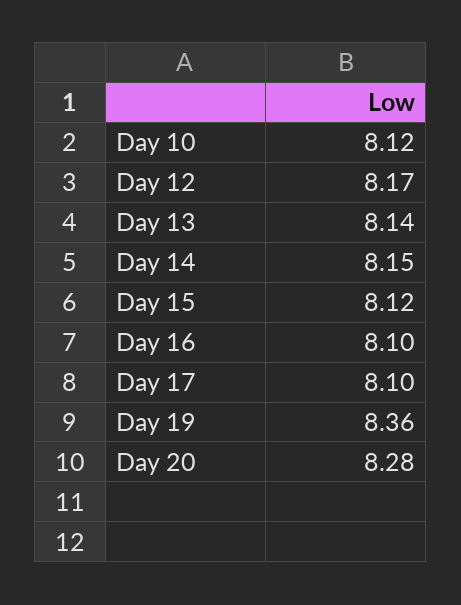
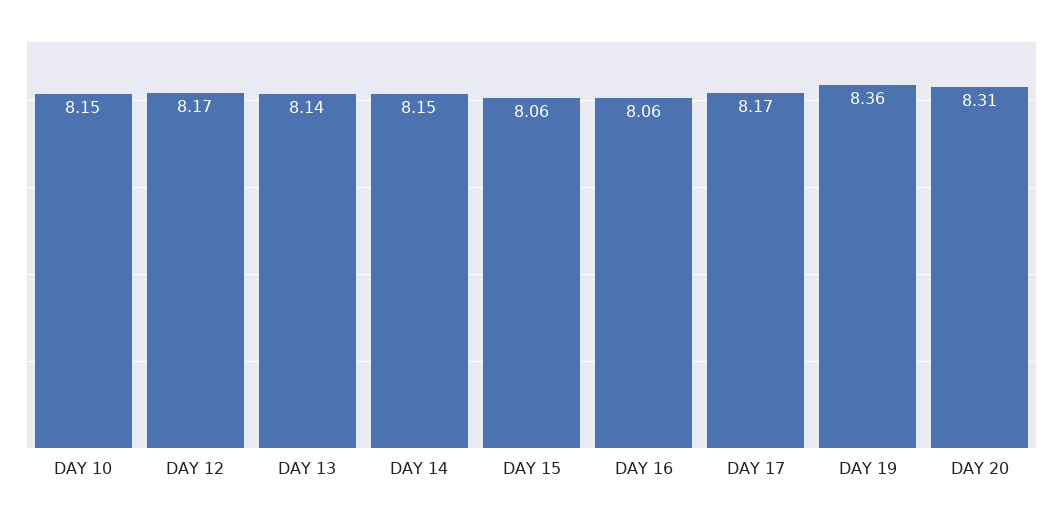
Day 10: 8.12 -> 8.15
Day 15: 8.12 -> 8.06
Day 16: 8.1 -> 8.06
Day 17: 8.1 -> 8.17
Day 20: 8.28 -> 8.31

